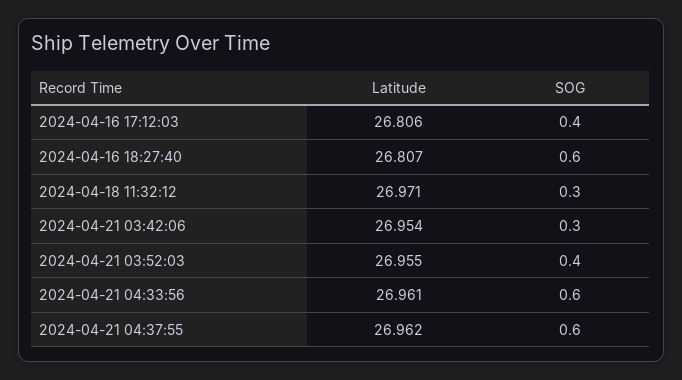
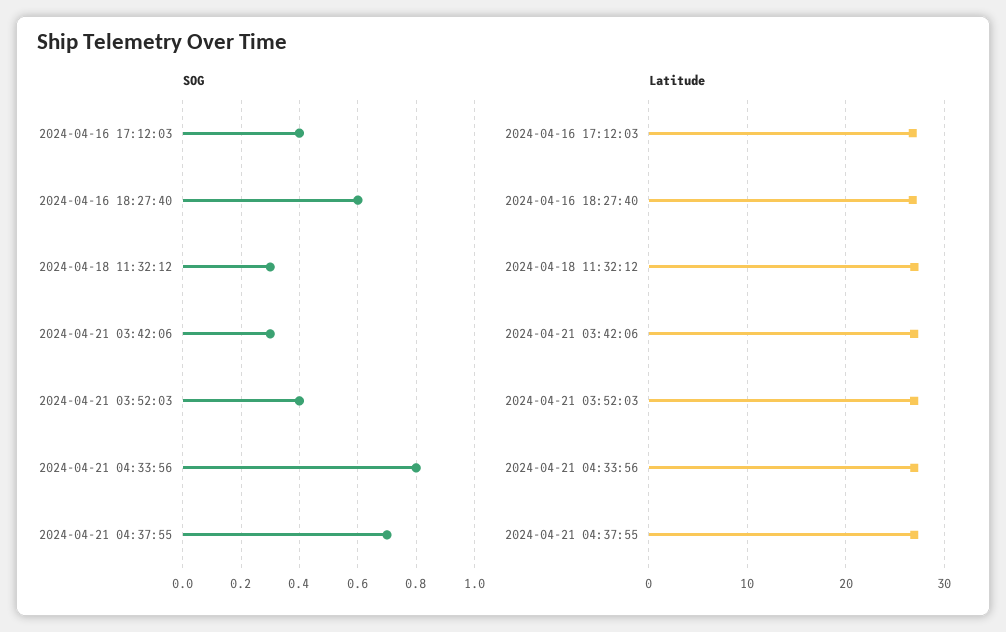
SOG, 2024-04-21 04:33:56: 0.6 -> 0.8
SOG, 2024-04-21 04:37:55: 0.6 -> 0.7

